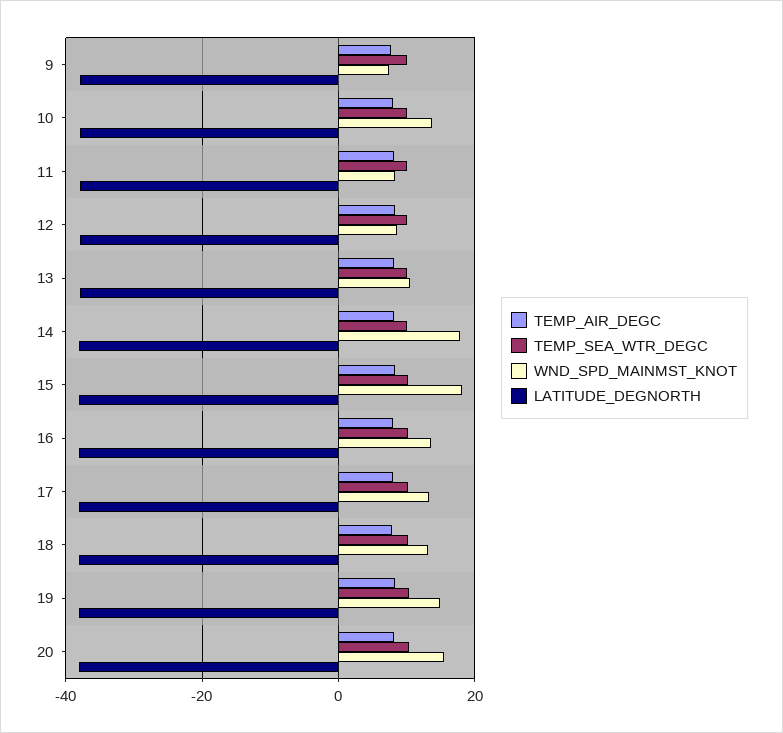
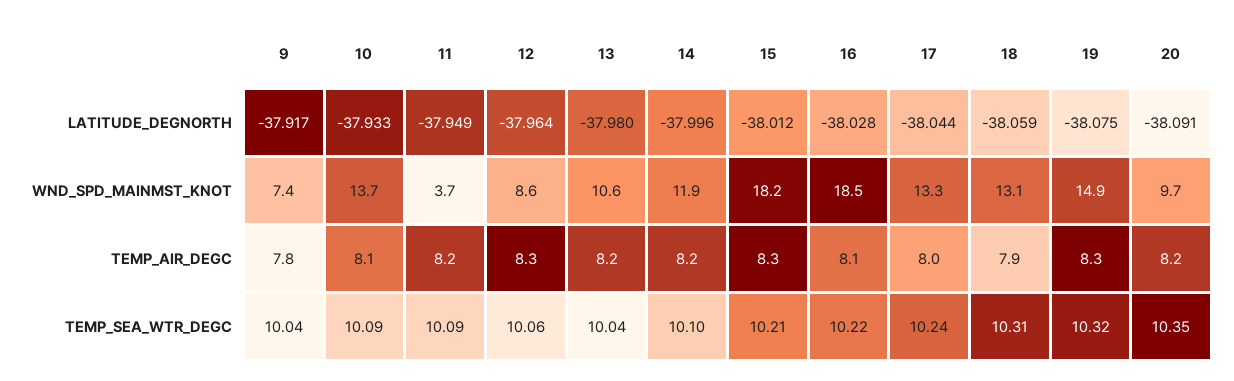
WND_SPD_MAINMST_KNOT, 11: 8 -> 3.7
WND_SPD_MAINMST_KNOT, 14: 18 -> 11.9
WND_SPD_MAINMST_KNOT, 16: 14 -> 18.5
WND_SPD_MAINMST_KNOT, 20: 16 -> 9.7

